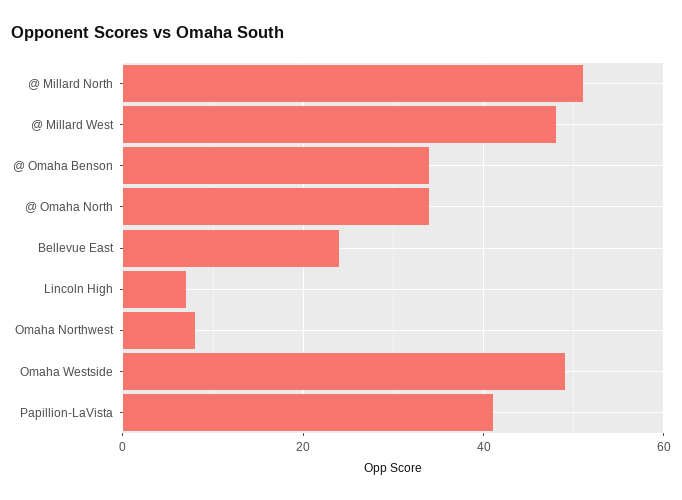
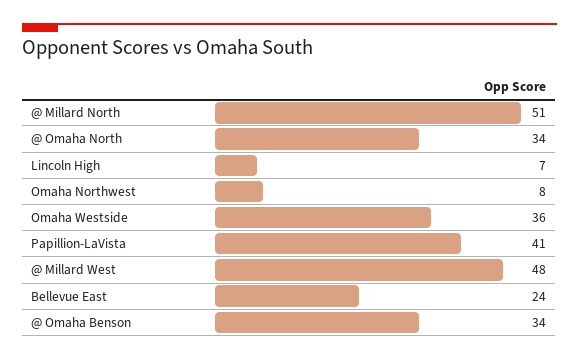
Omaha Westside: 50 -> 36

